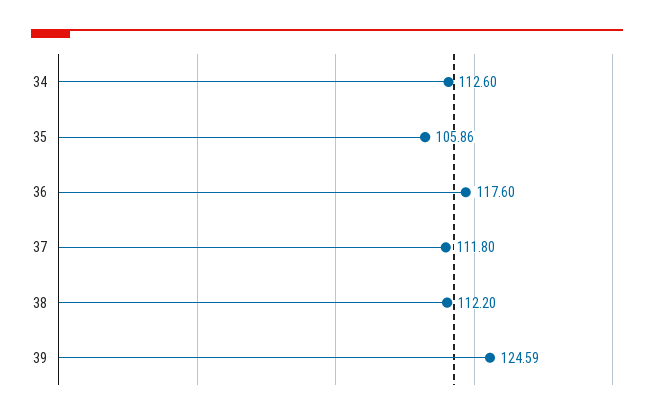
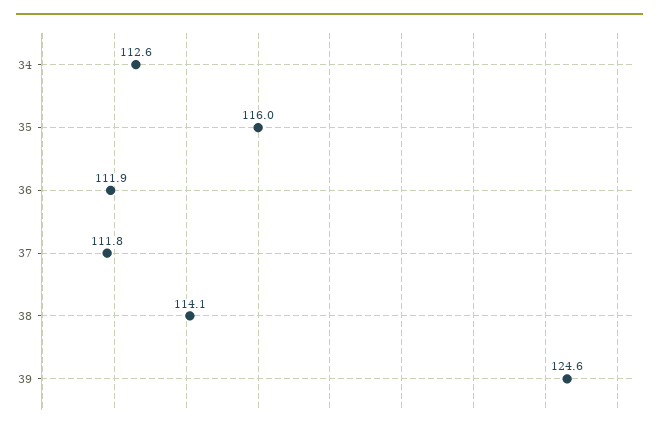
35: 105.86 -> 116
36: 117.6 -> 111.9
38: 112.2 -> 114.1

